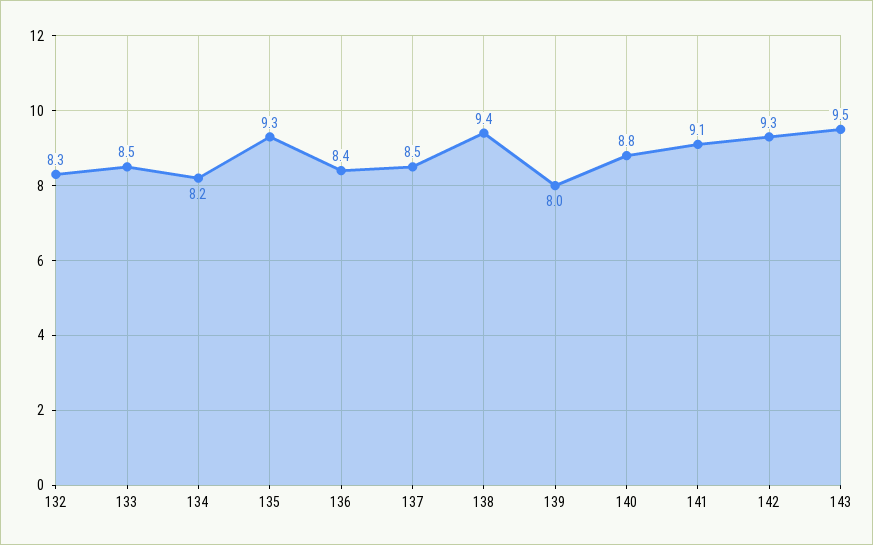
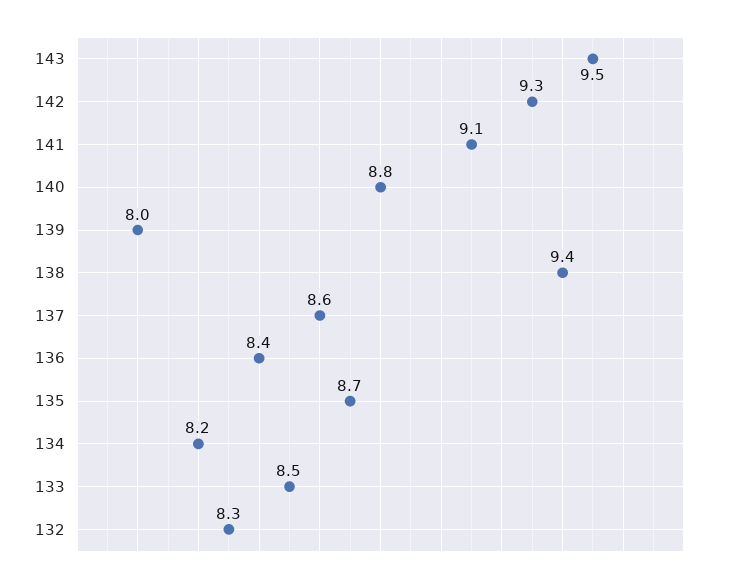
135: 9.3 -> 8.7
137: 8.5 -> 8.6

